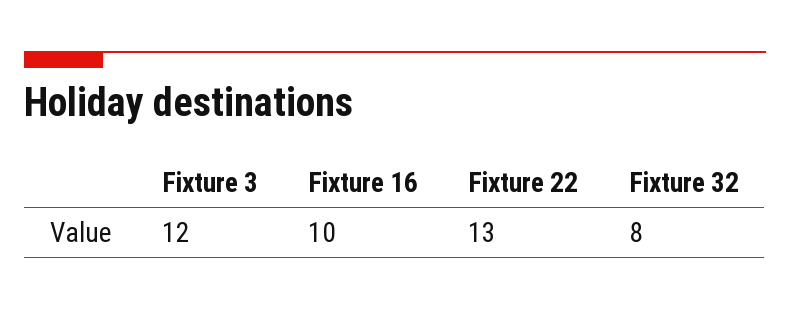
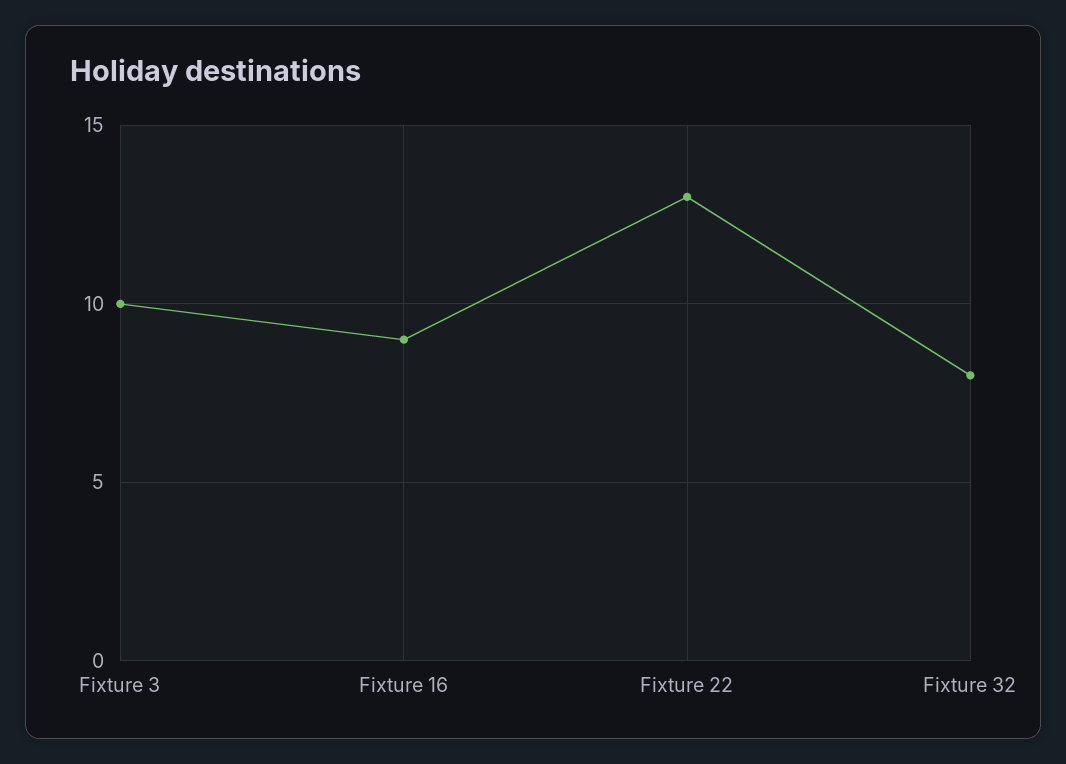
Fixture 3: 12 -> 10
Fixture 16: 10 -> 9

